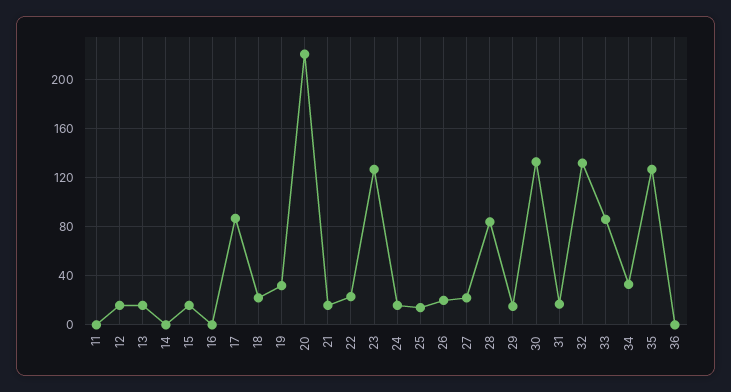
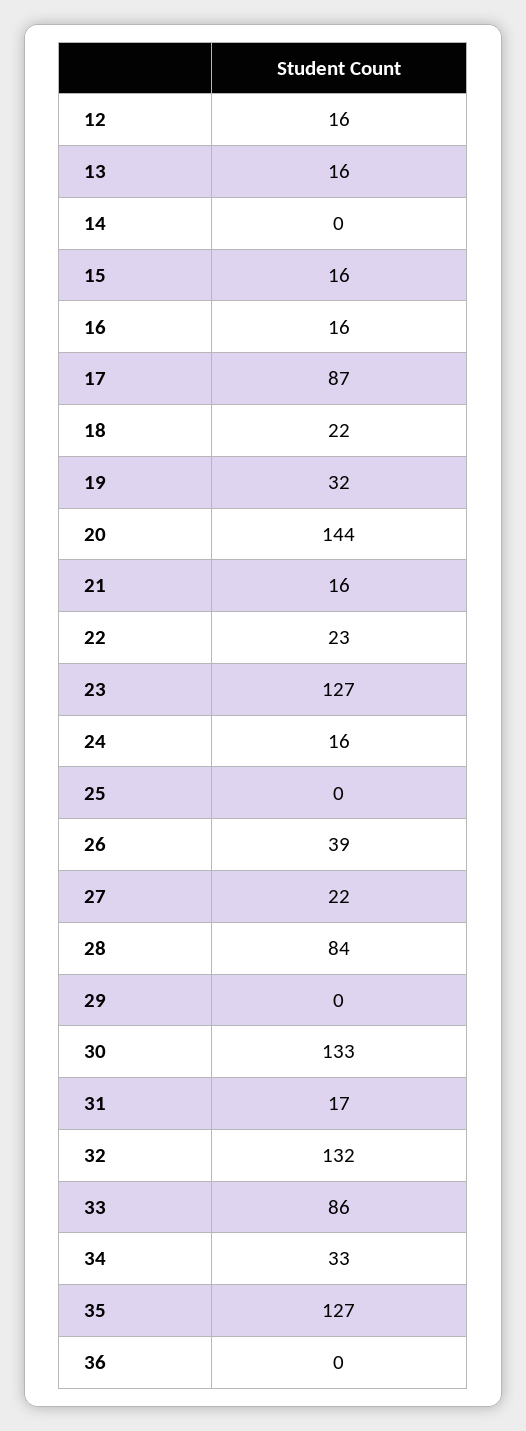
11: 0 -> none
16: 0 -> 16
20: 220 -> 144
25: 15 -> 0
26: 20 -> 39
29: 15 -> 0

